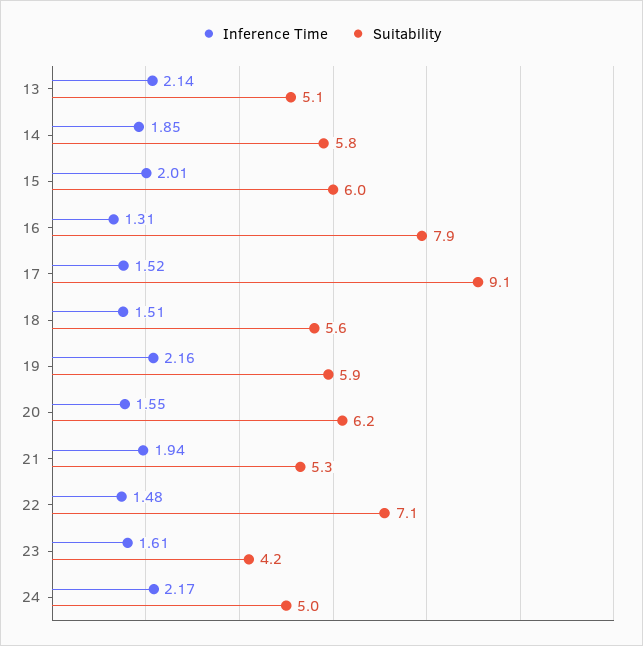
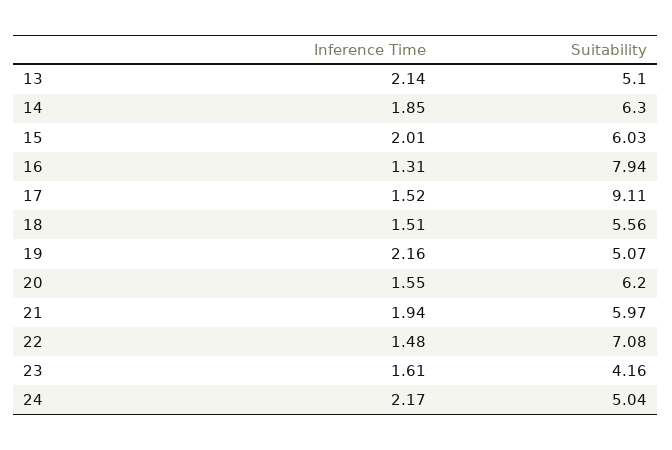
Suitability, 14: 5.8 -> 6.3
Suitability, 19: 5.9 -> 5.07
Suitability, 21: 5.3 -> 5.97

